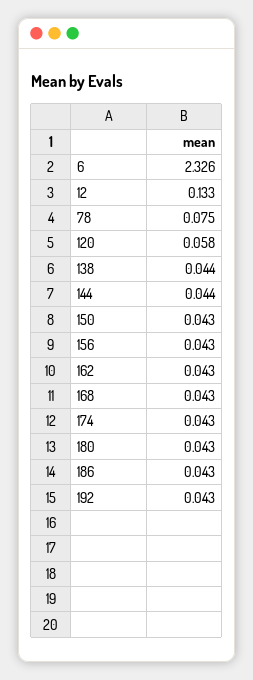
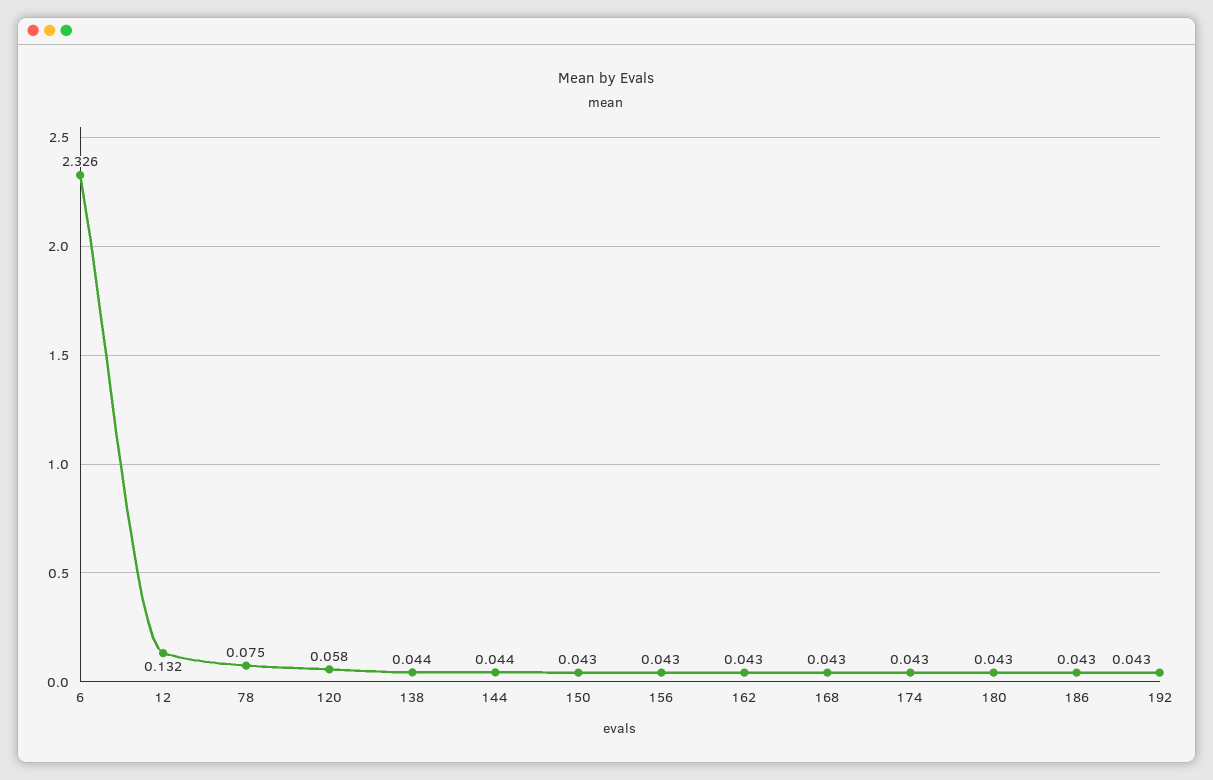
12: 0.133 -> 0.132

